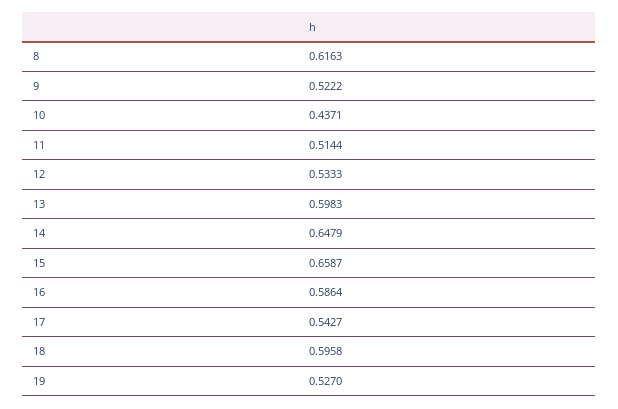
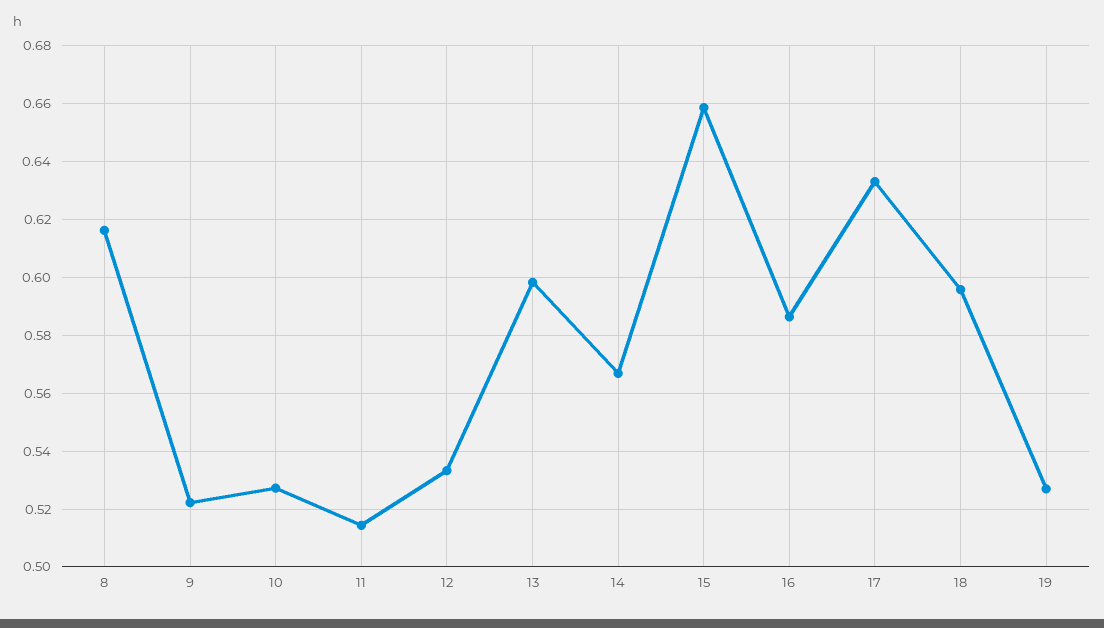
10: 0.4371 -> 0.5275
14: 0.6479 -> 0.5675
17: 0.5427 -> 0.6325

